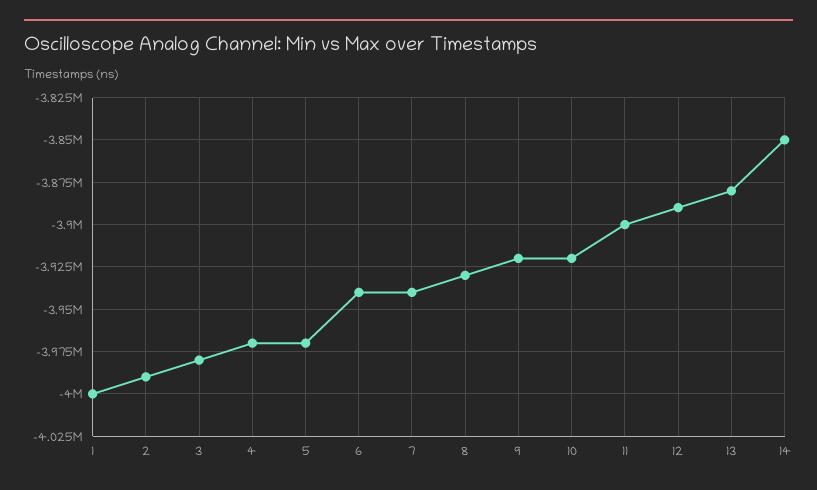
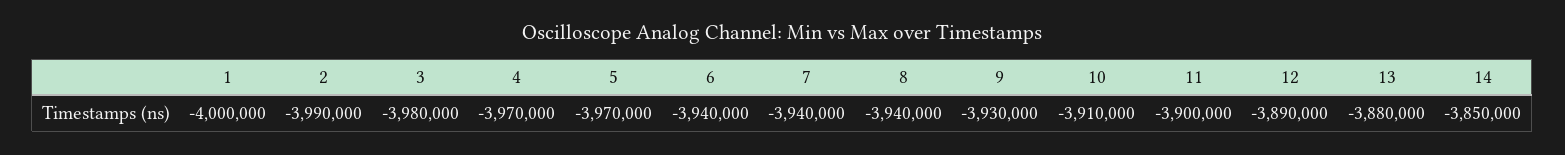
8: -3930000 -> -3940000
9: -3920000 -> -3930000
10: -3920000 -> -3910000

